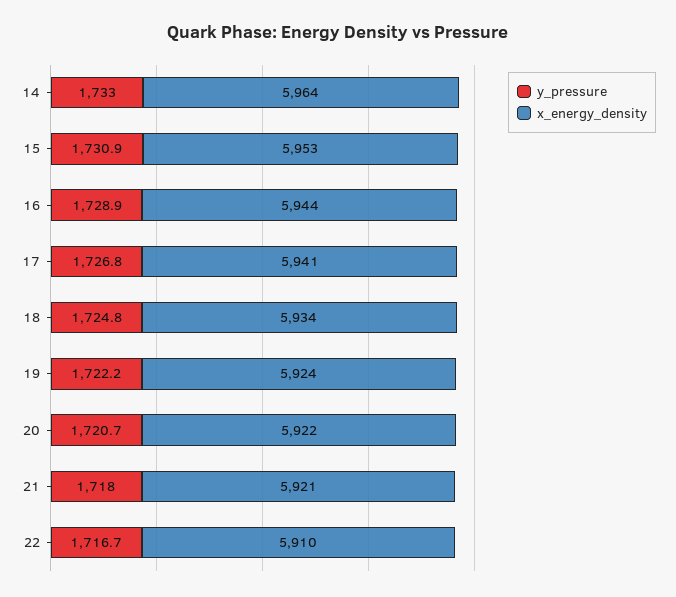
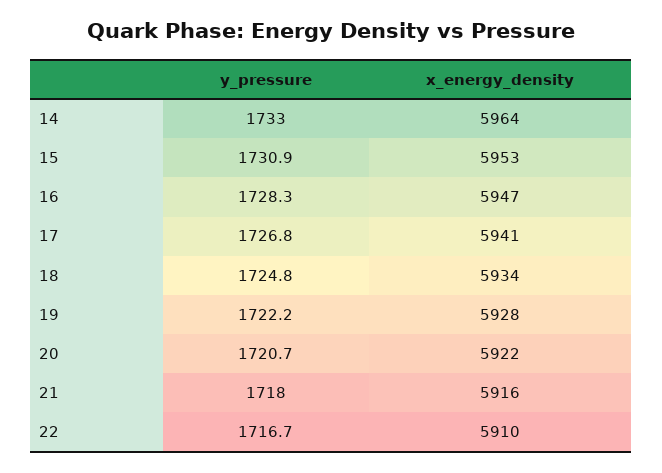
y_pressure, 16: 1728.9 -> 1728.3
x_energy_density, 16: 5944 -> 5947
x_energy_density, 19: 5924 -> 5928
x_energy_density, 21: 5921 -> 5916

